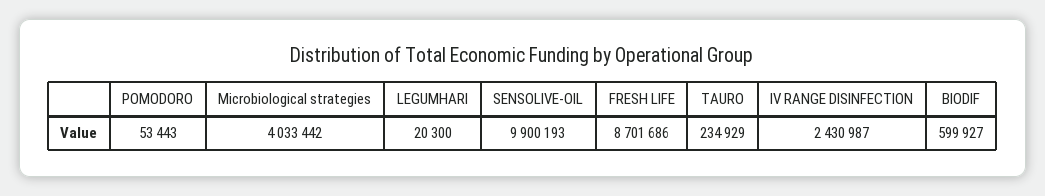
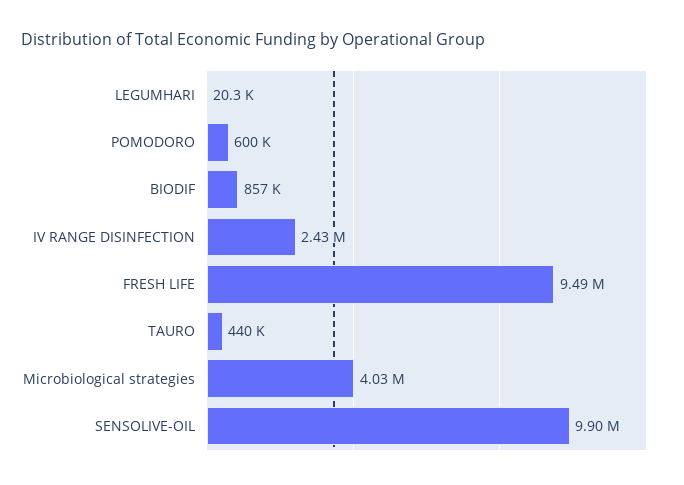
POMODORO: 53443 -> 600000
FRESH LIFE: 8701686 -> 9490000
TAURO: 234929 -> 440000
BIODIF: 599927 -> 857000

